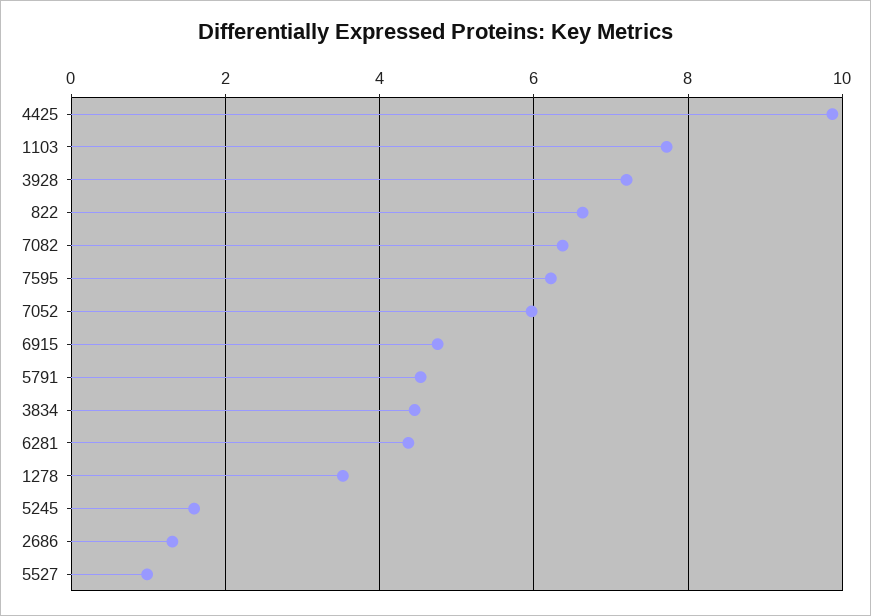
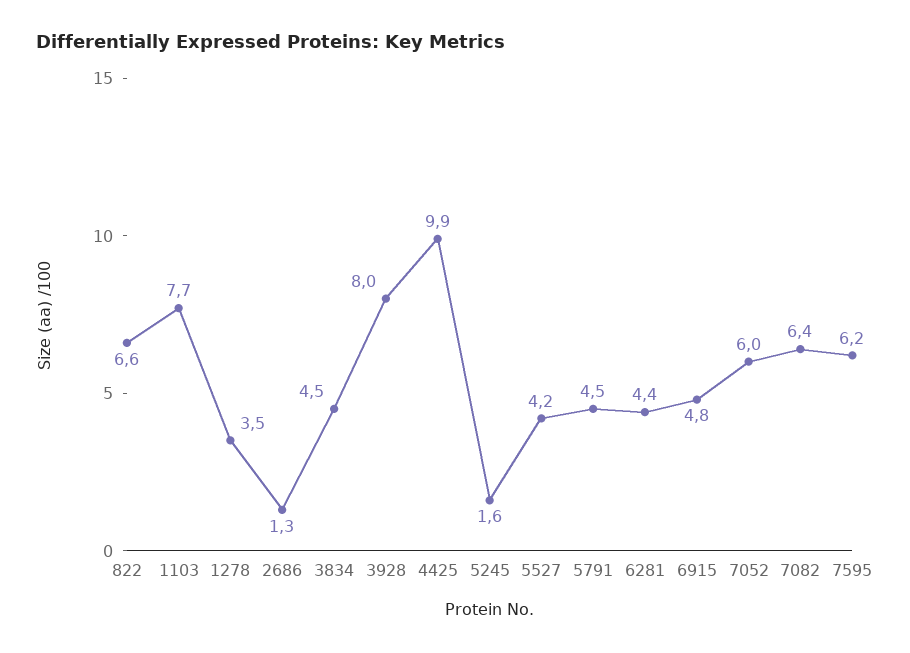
3928: 7.2 -> 8
5527: 1 -> 4.2

